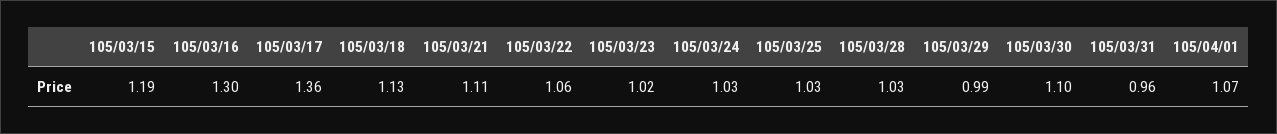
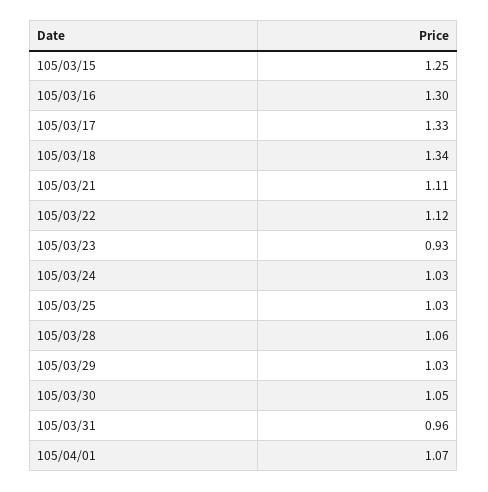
105/03/15: 1.19 -> 1.25
105/03/17: 1.36 -> 1.33
105/03/18: 1.13 -> 1.34
105/03/22: 1.06 -> 1.12
105/03/23: 1.02 -> 0.93
105/03/28: 1.03 -> 1.06
105/03/29: 0.99 -> 1.03
105/03/30: 1.1 -> 1.05

